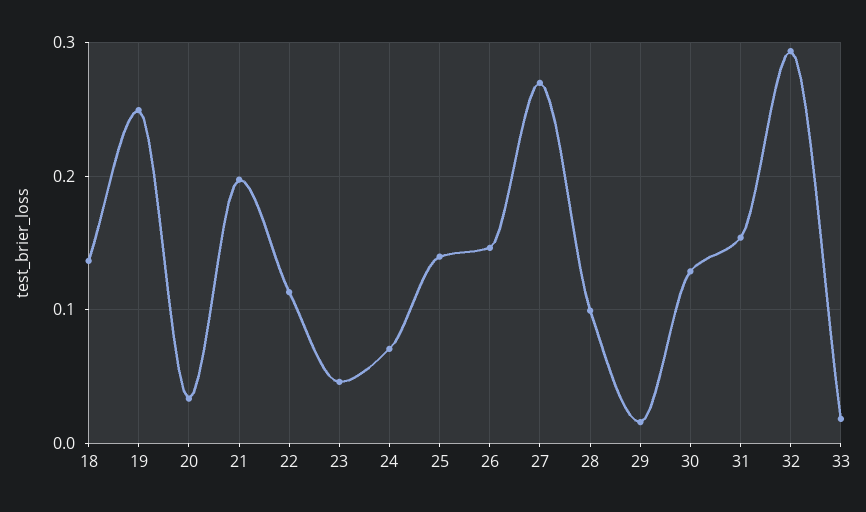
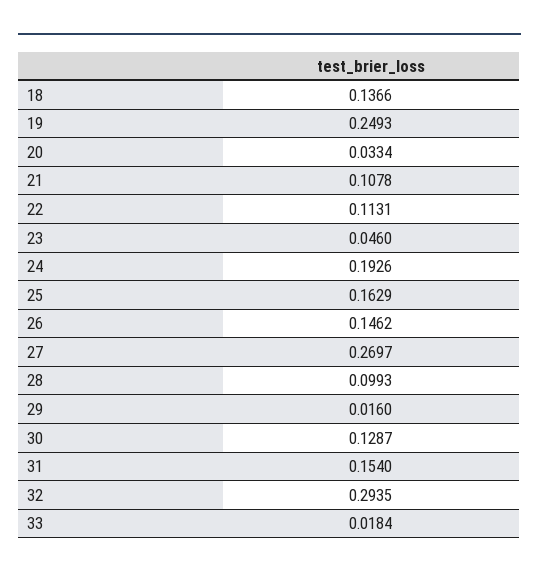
21: 0.2 -> 0.1078
24: 0.07 -> 0.1926
25: 0.14 -> 0.1629

